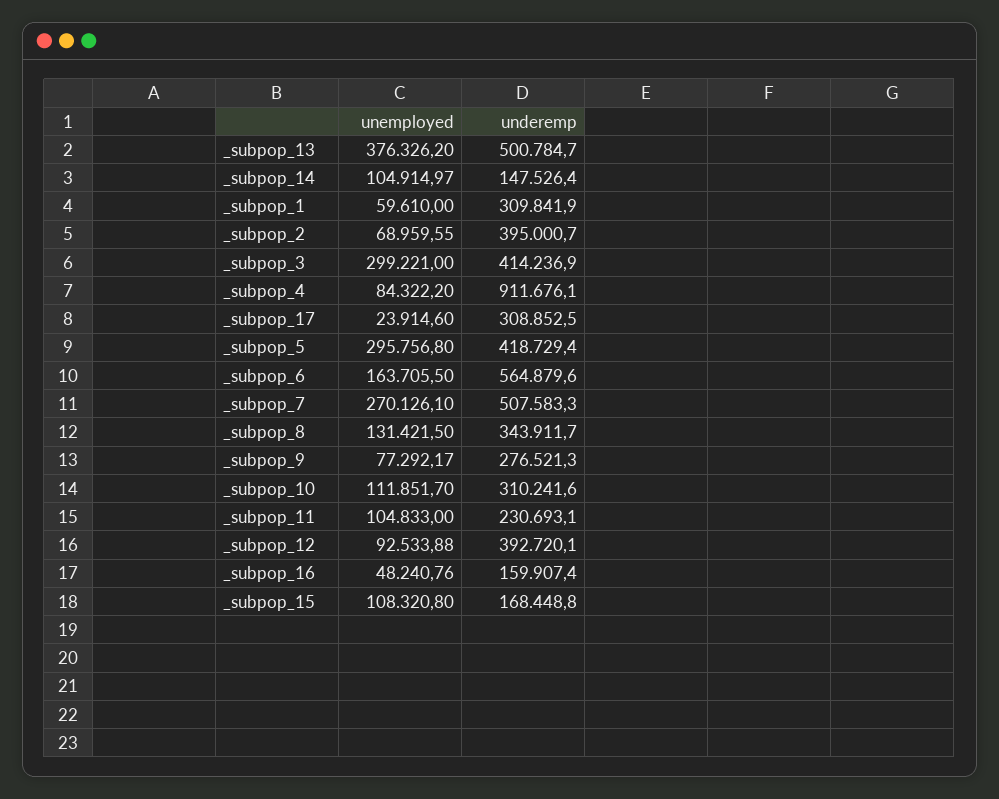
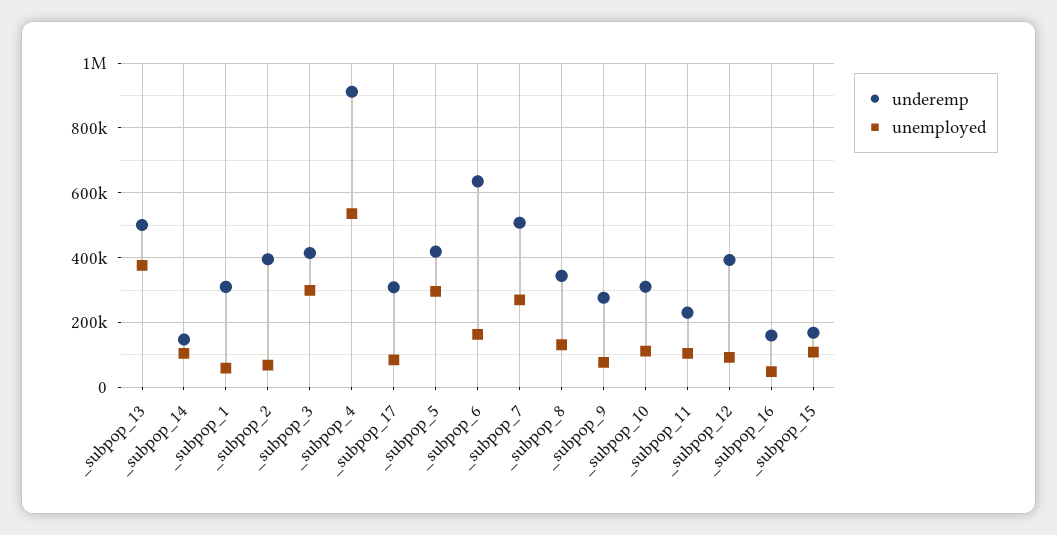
unemployed, _subpop_4: 84322.2 -> 540000
unemployed, _subpop_17: 23914.6 -> 80000
underemp, _subpop_6: 564879.6 -> 640000

